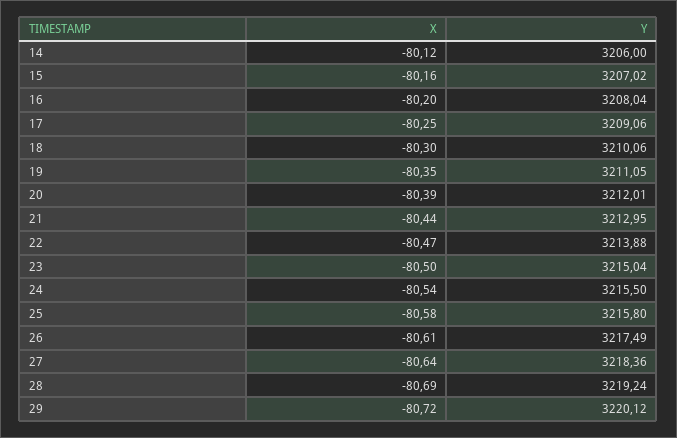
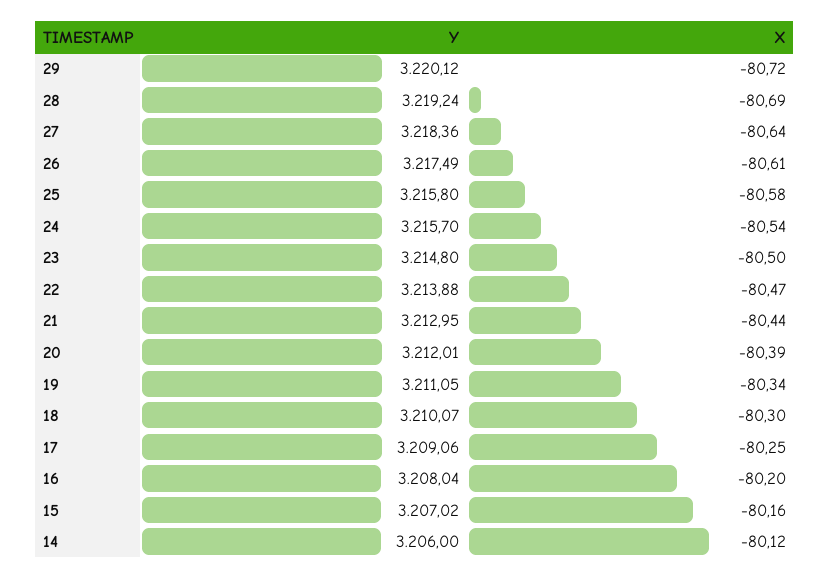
Y, 18: 3210.06 -> 3210.07
X, 19: -80.35 -> -80.34
Y, 23: 3215.04 -> 3214.8
Y, 24: 3215.5 -> 3215.7

